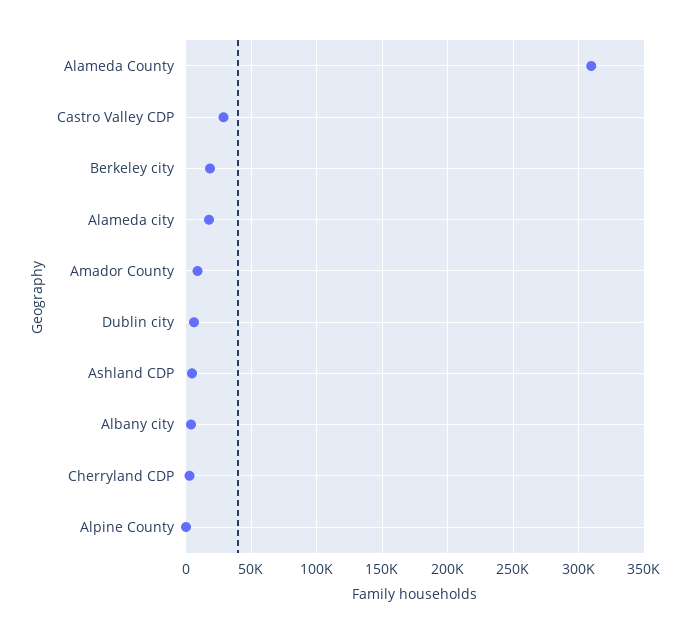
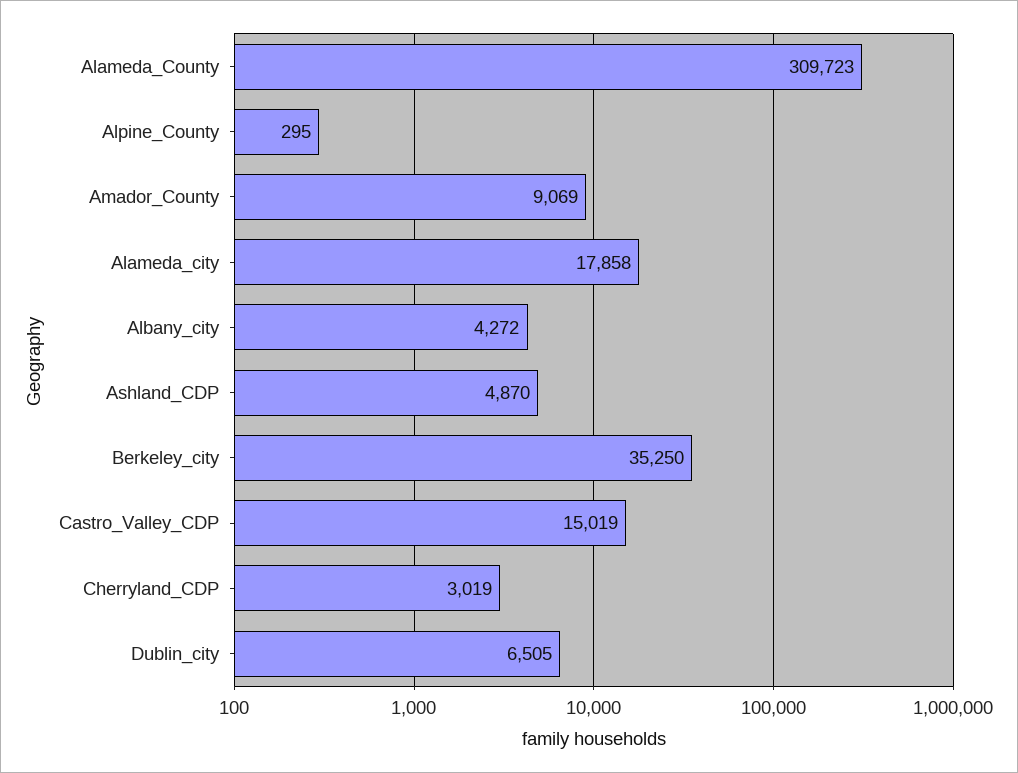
Castro Valley CDP: 30000 -> 15019
Berkeley city: 20000 -> 35250

